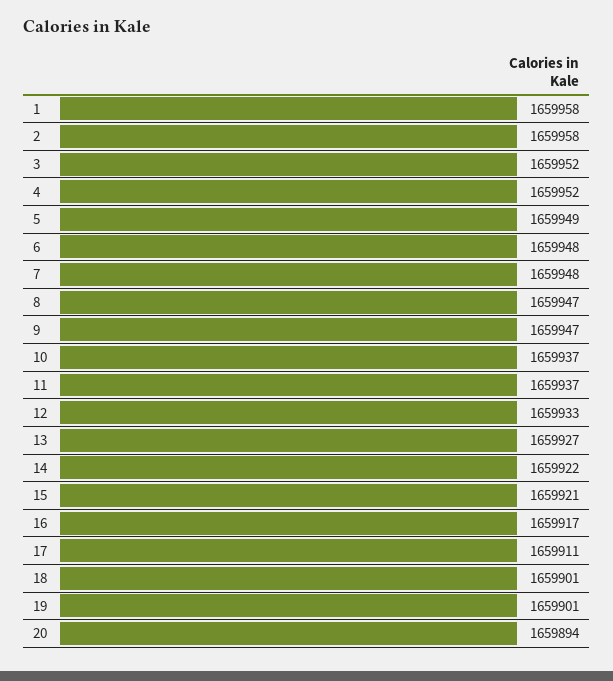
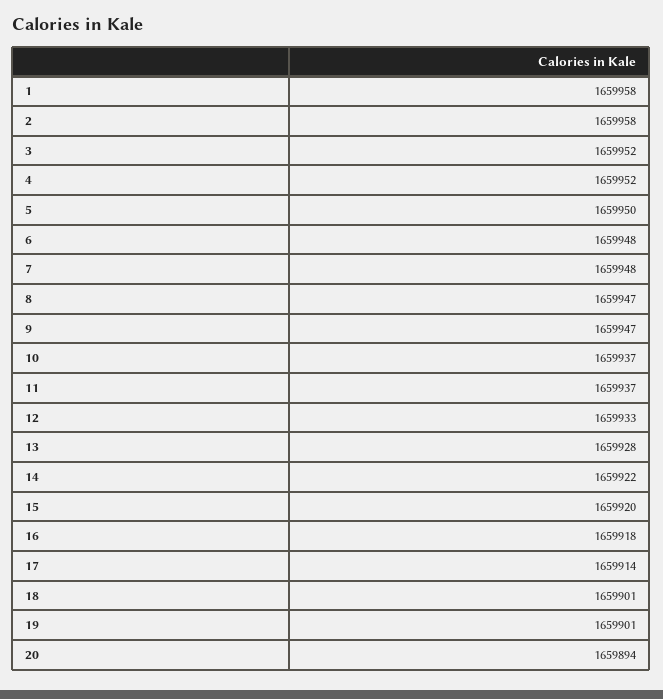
5: 1659949 -> 1659950
13: 1659927 -> 1659928
15: 1659921 -> 1659920
16: 1659917 -> 1659918
17: 1659911 -> 1659914

